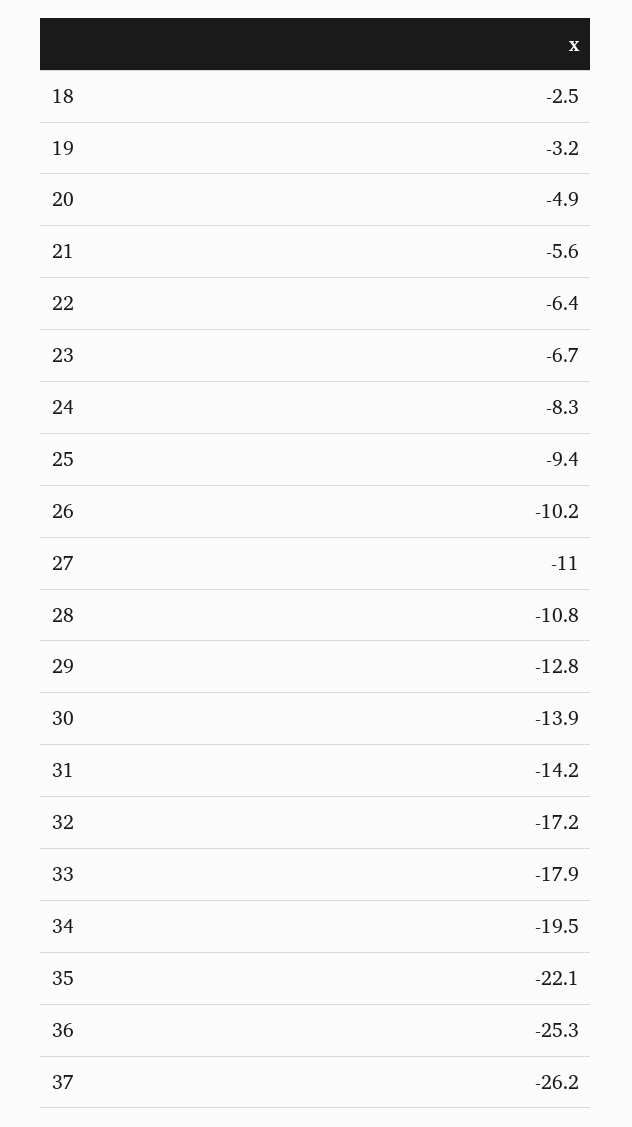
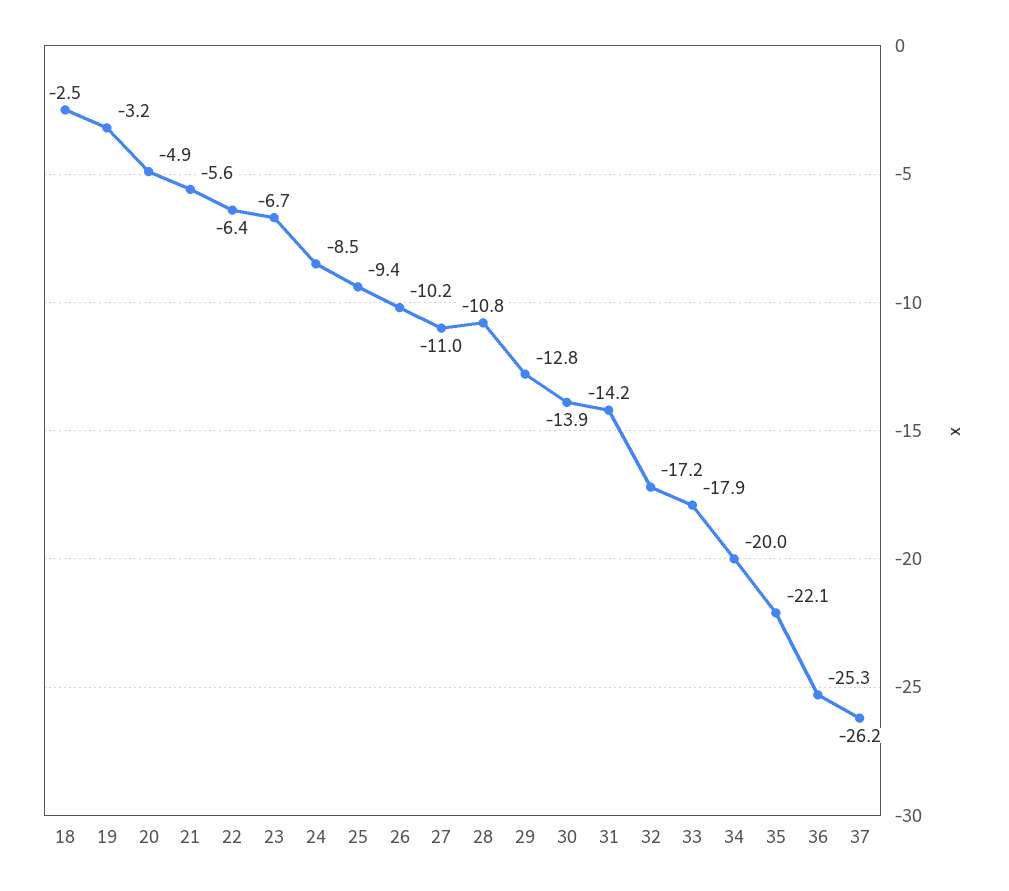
24: -8.3 -> -8.5
34: -19.5 -> -20

